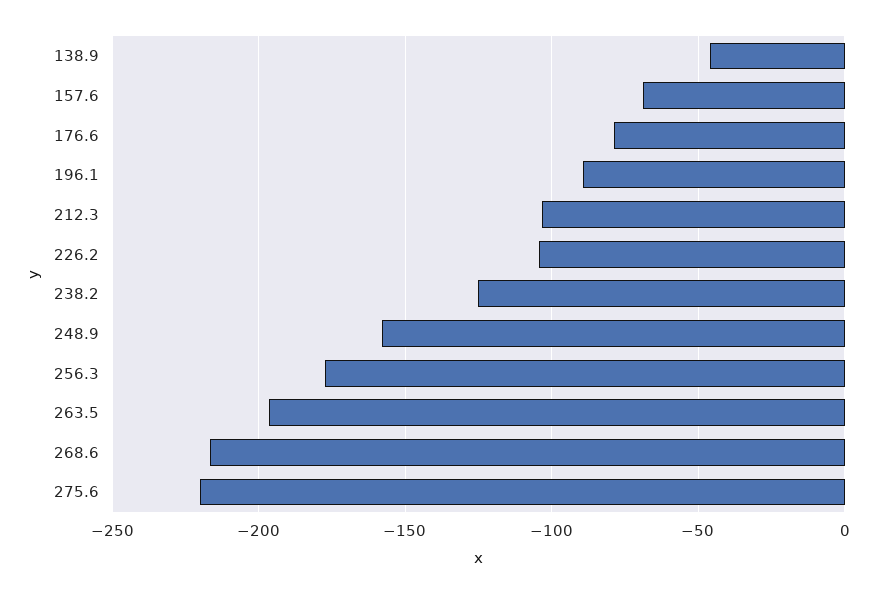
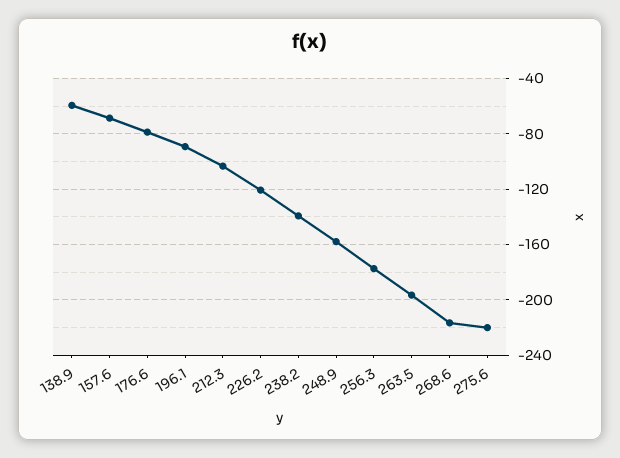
138.9: -45 -> -60
226.2: -105 -> -120
238.2: -125 -> -140

